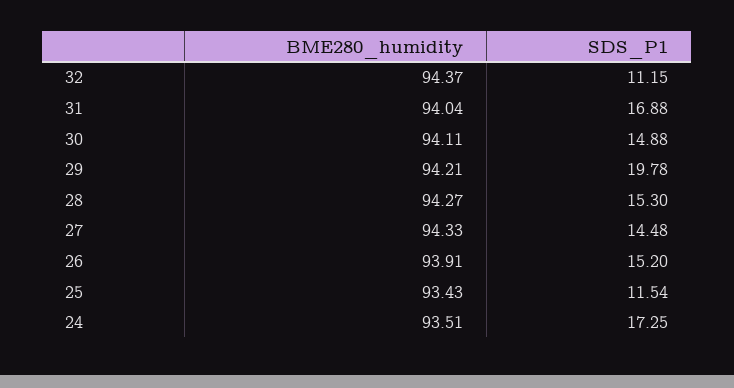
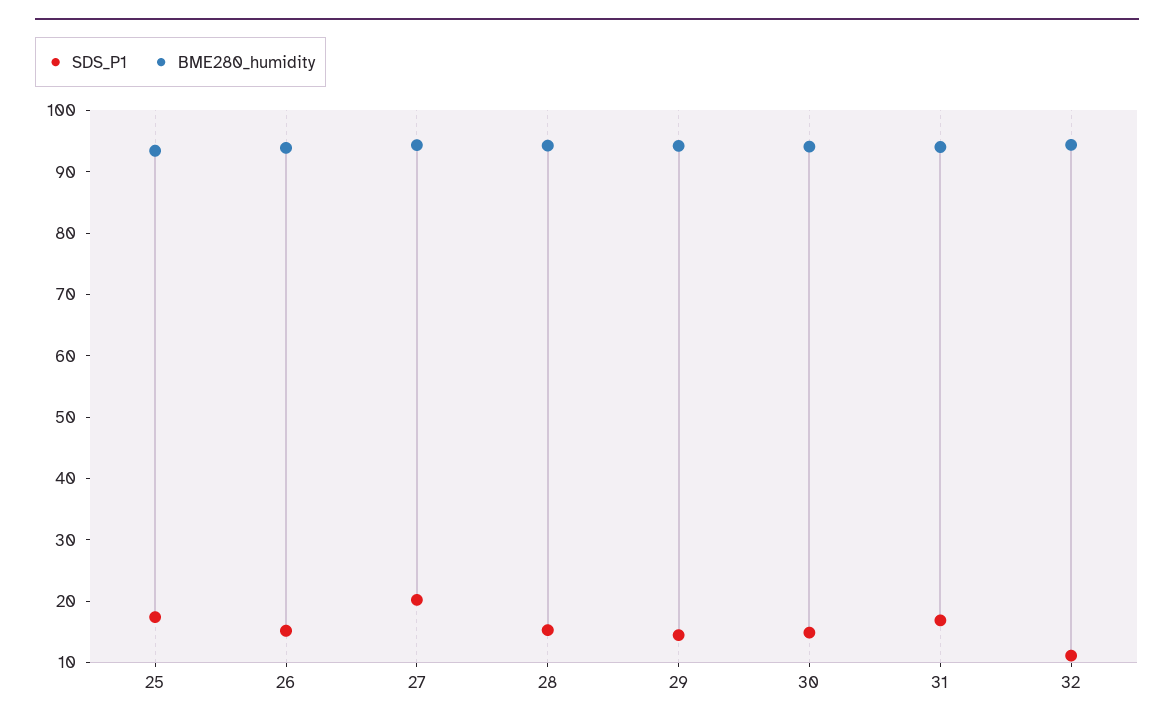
SDS_P1, 29: 19.78 -> 14
SDS_P1, 27: 14.48 -> 20
SDS_P1, 25: 11.54 -> 18
BME280_humidity, 24: 93.51 -> none
SDS_P1, 24: 17.25 -> none

